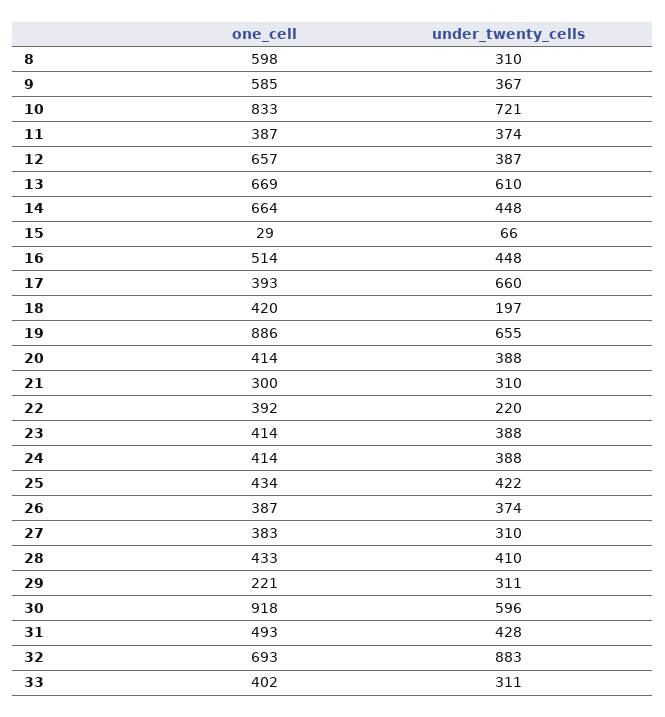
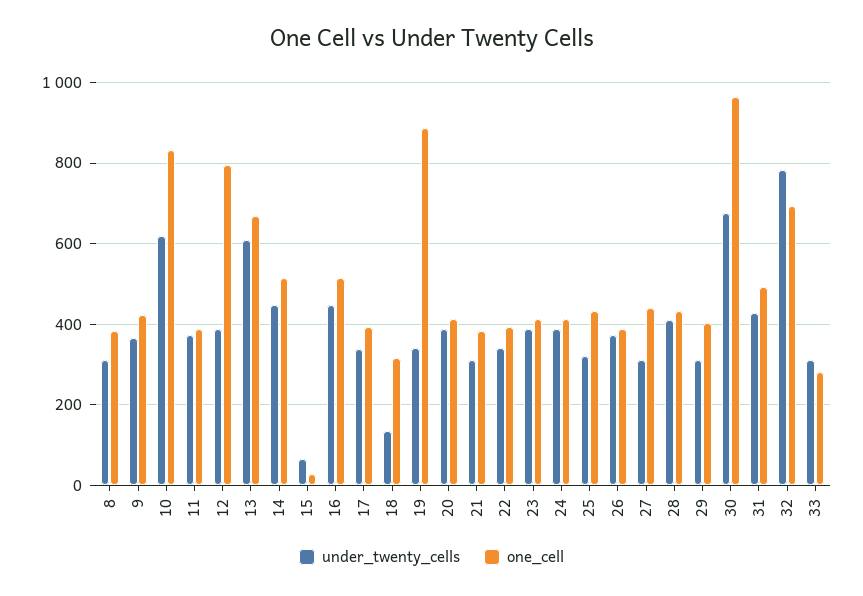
one_cell, 8: 598 -> 380
one_cell, 9: 585 -> 420
under_twenty_cells, 10: 721 -> 620
one_cell, 12: 657 -> 800
one_cell, 14: 664 -> 520
under_twenty_cells, 17: 660 -> 340
one_cell, 18: 420 -> 320
under_twenty_cells, 18: 197 -> 140
under_twenty_cells, 19: 655 -> 340
one_cell, 21: 300 -> 380
under_twenty_cells, 22: 220 -> 340
under_twenty_cells, 25: 422 -> 320
one_cell, 27: 383 -> 440
one_cell, 29: 221 -> 400
one_cell, 30: 918 -> 960
under_twenty_cells, 30: 596 -> 680
under_twenty_cells, 32: 883 -> 780
one_cell, 33: 402 -> 280

